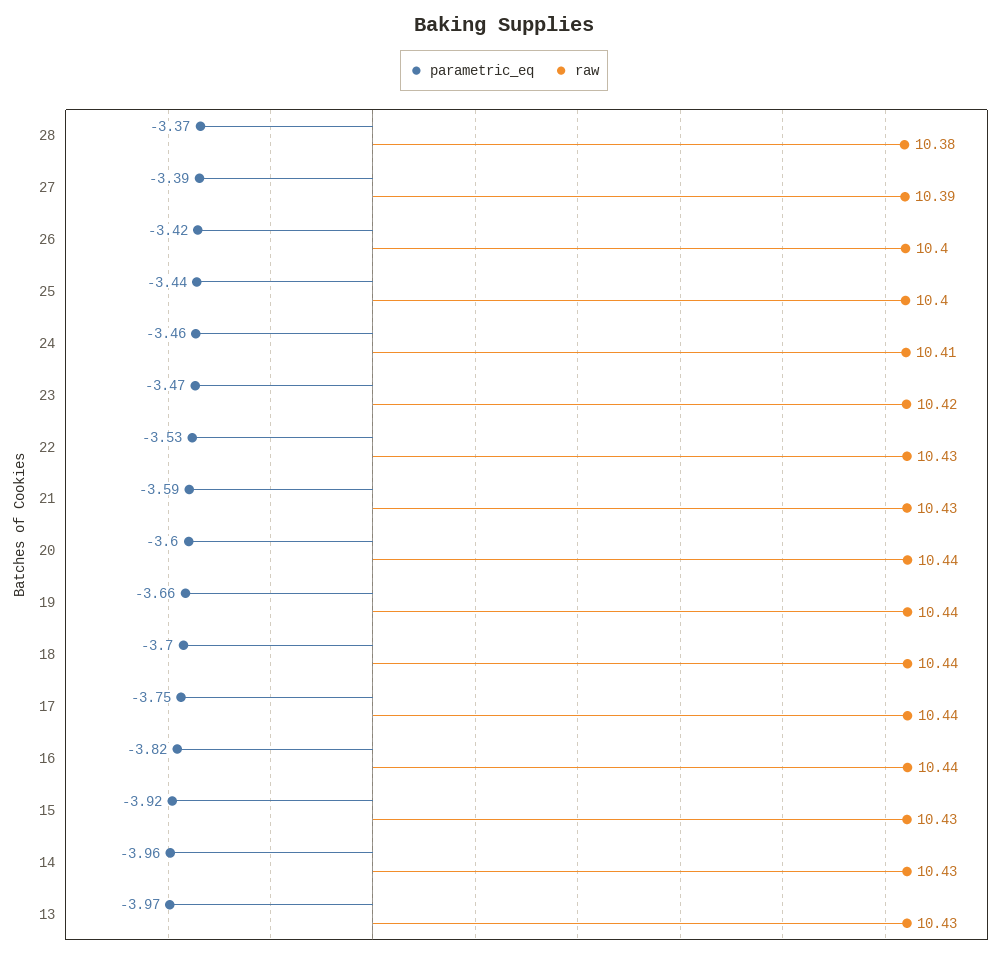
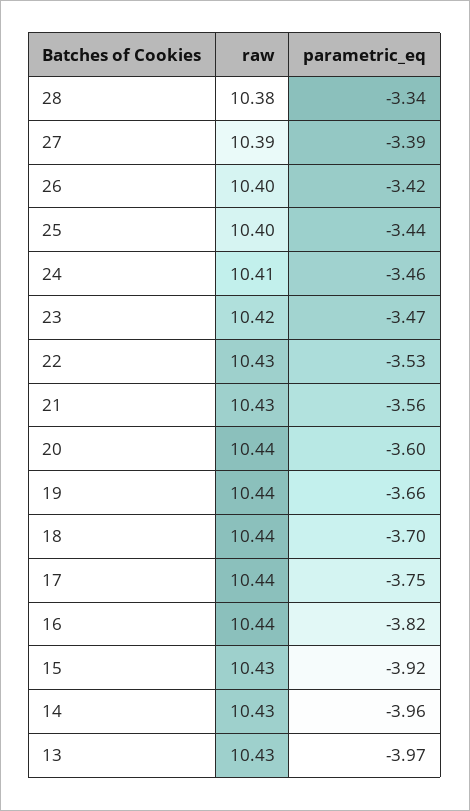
parametric_eq, 28: -3.37 -> -3.34
parametric_eq, 21: -3.59 -> -3.56

